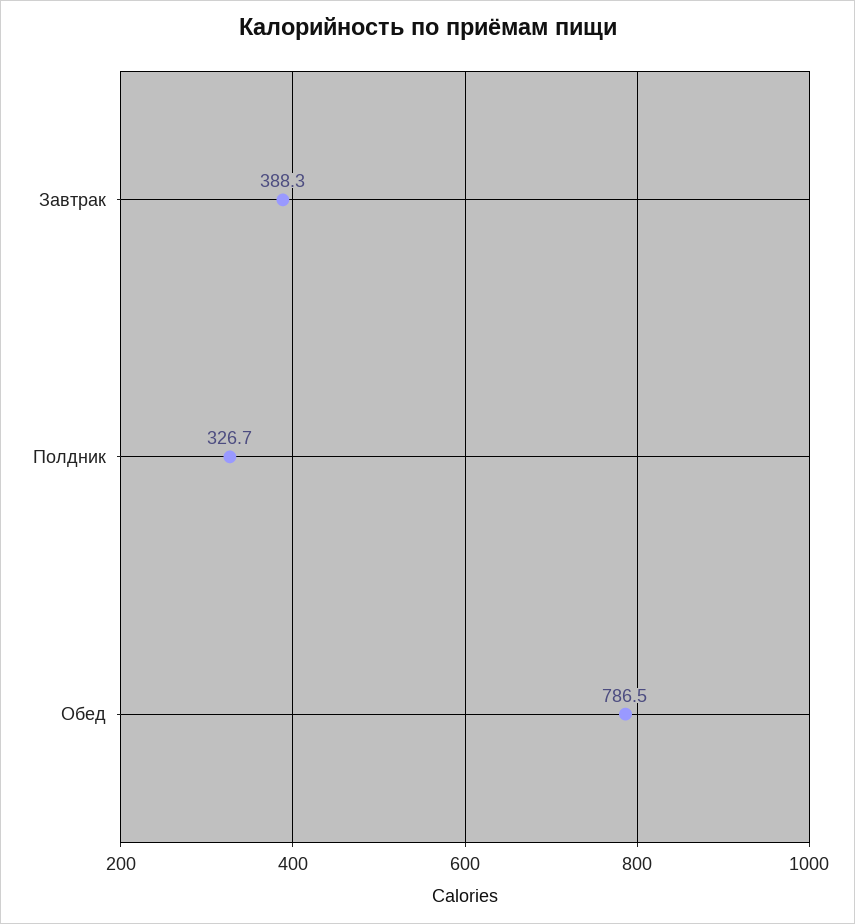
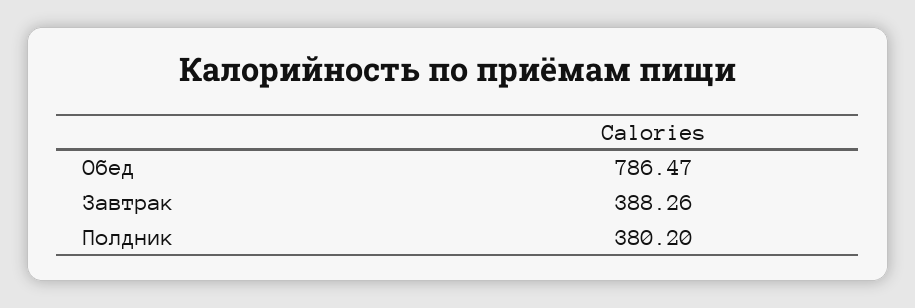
Полдник: 326.7 -> 380.2

